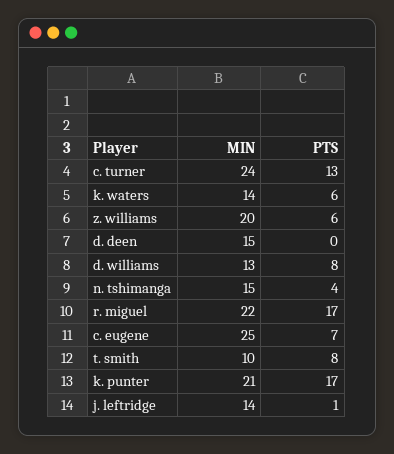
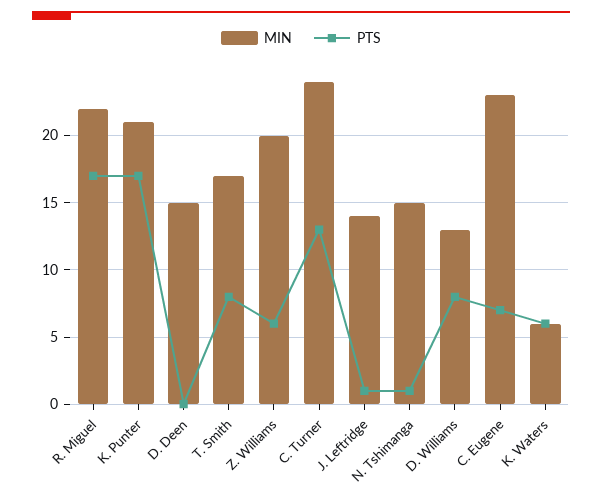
MIN, k. waters: 14 -> 6
PTS, n. tshimanga: 4 -> 1
MIN, c. eugene: 25 -> 23
MIN, t. smith: 10 -> 17

